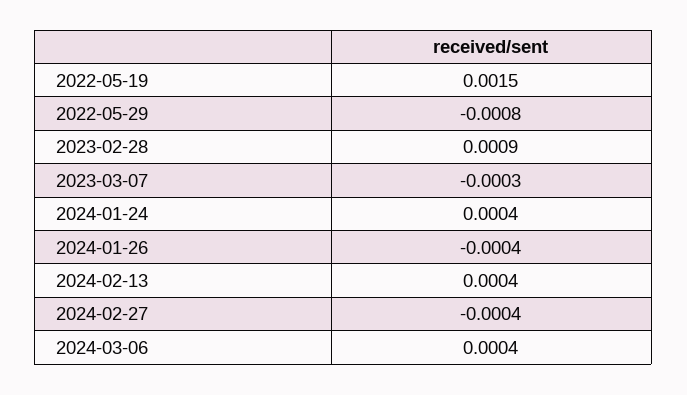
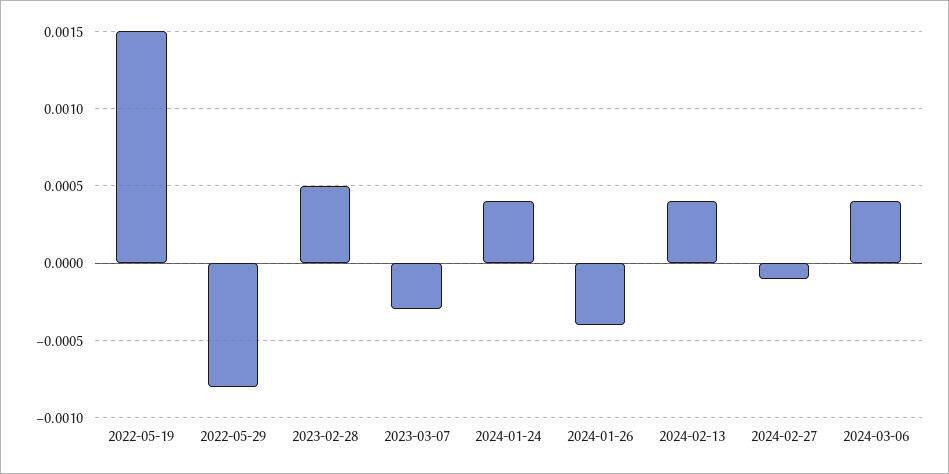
2023-02-28: 0.0009 -> 0.0005
2024-02-27: -0.0004 -> -0.0001

